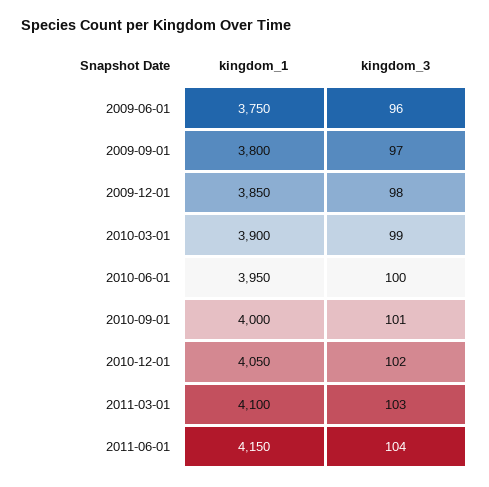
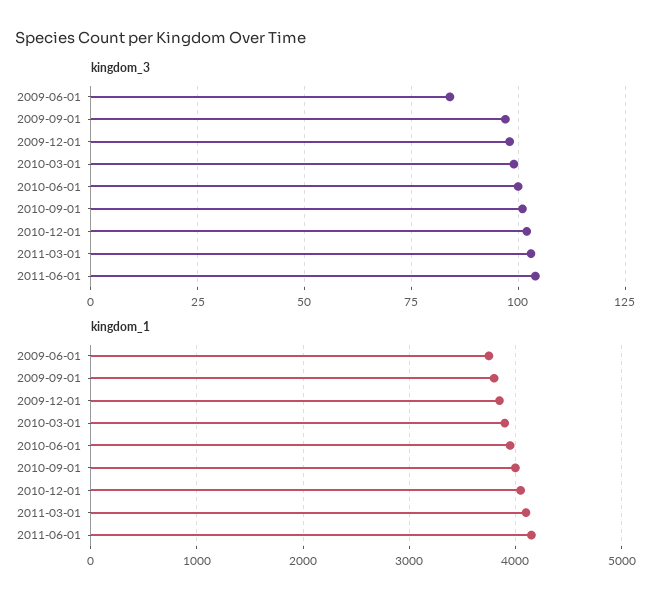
kingdom_3, 2009-06-01: 96 -> 85

